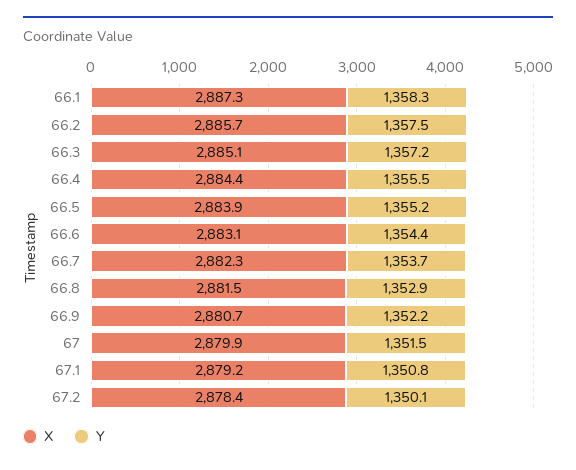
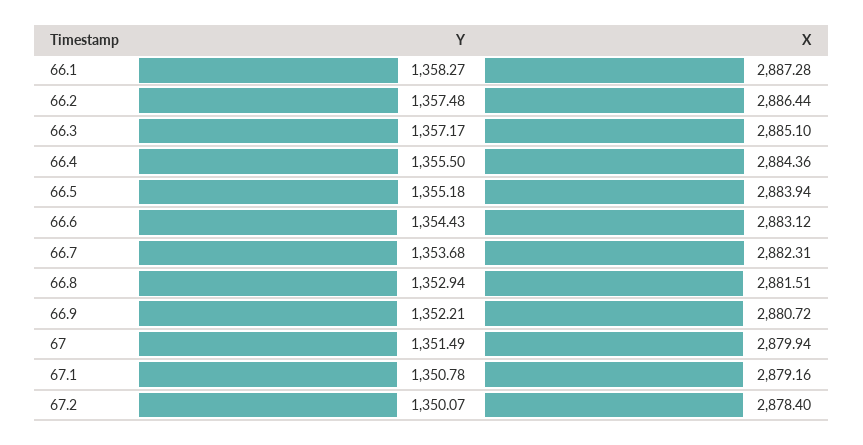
X, 66.2: 2885.7 -> 2886.44

